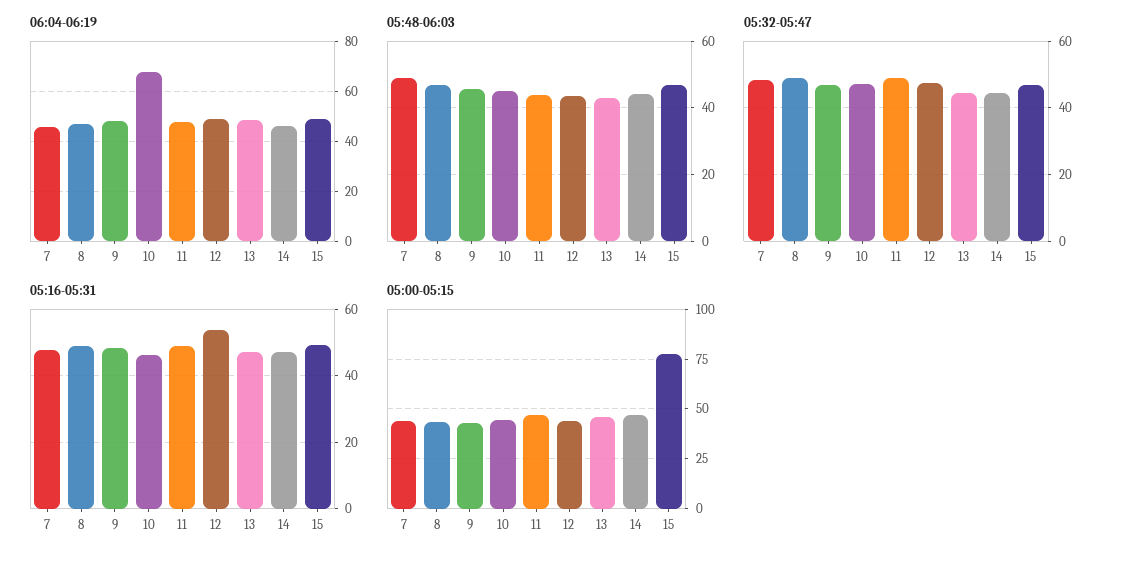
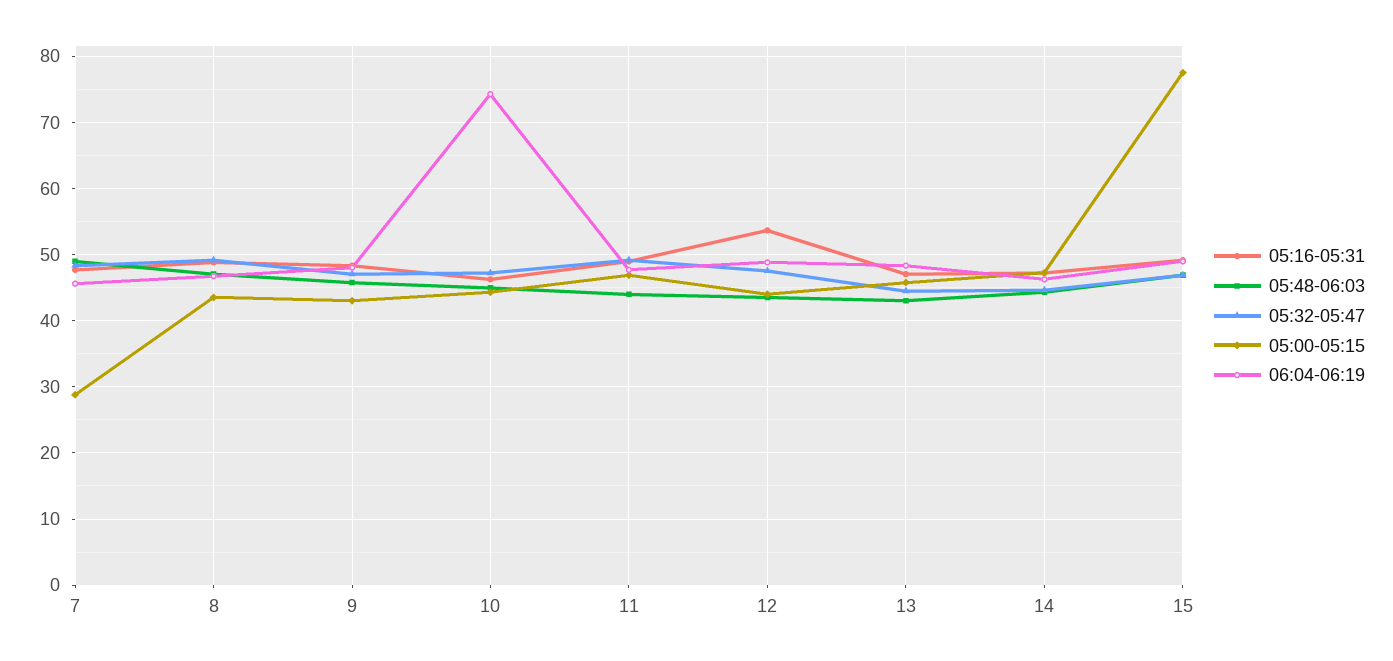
06:04-06:19, 10: 67.5 -> 74
05:00-05:15, 7: 45 -> 29

